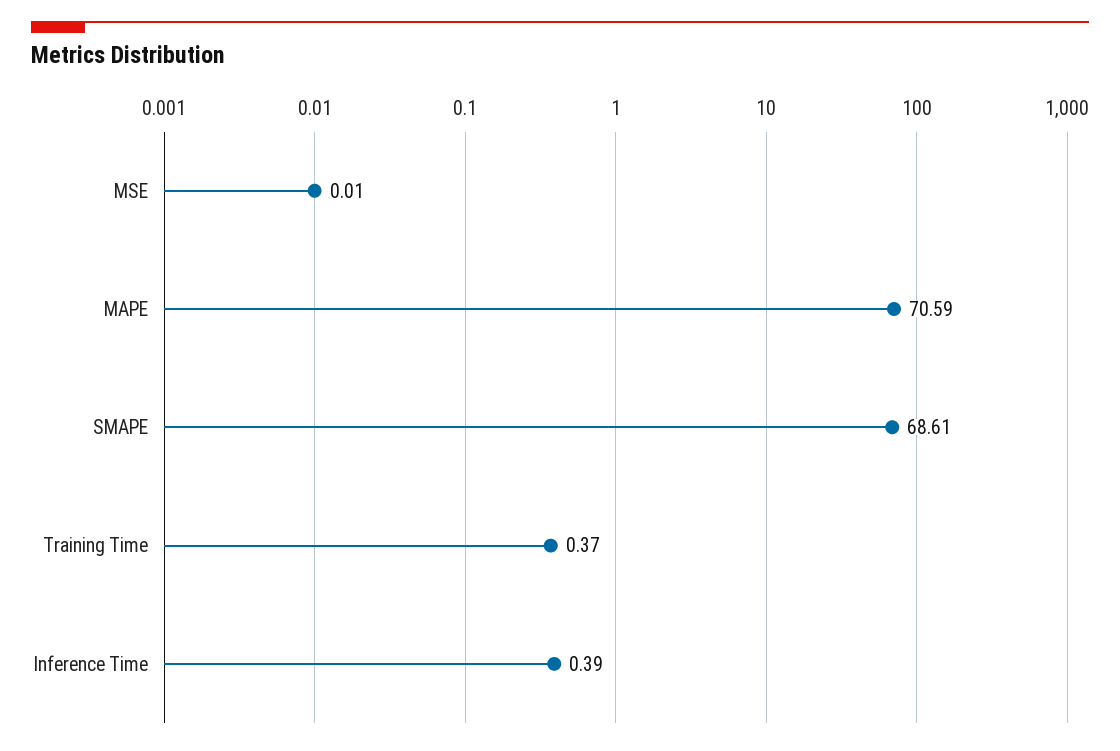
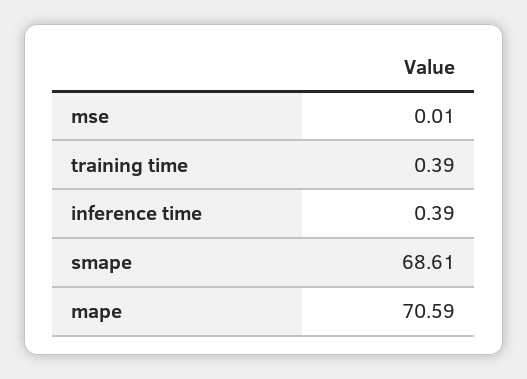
Training Time: 0.37 -> 0.39

